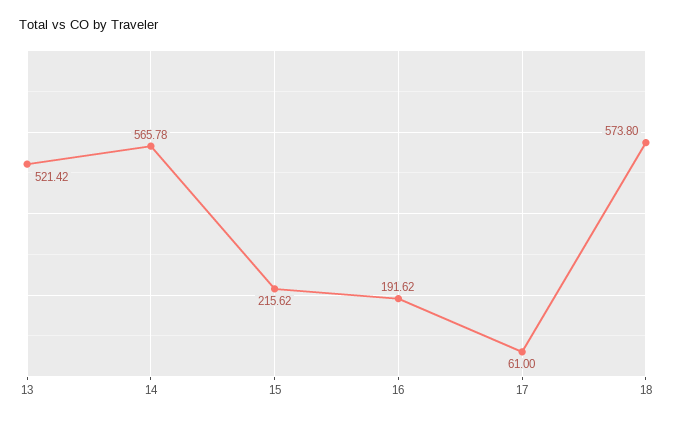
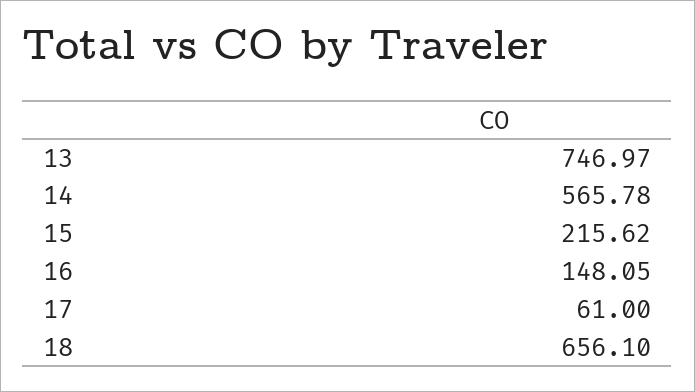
13: 521.42 -> 746.97
16: 191.62 -> 148.05
18: 573.8 -> 656.1

